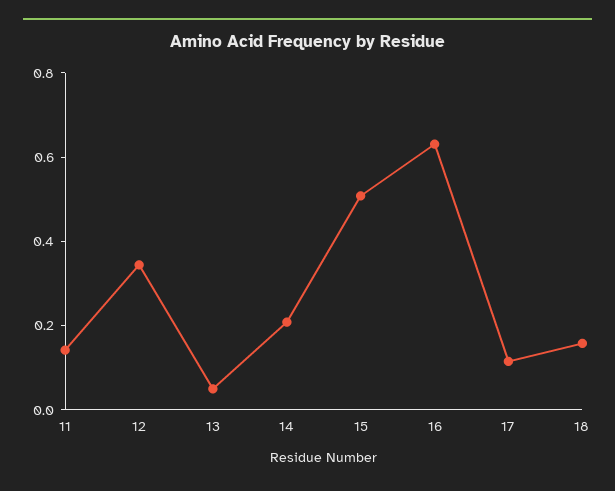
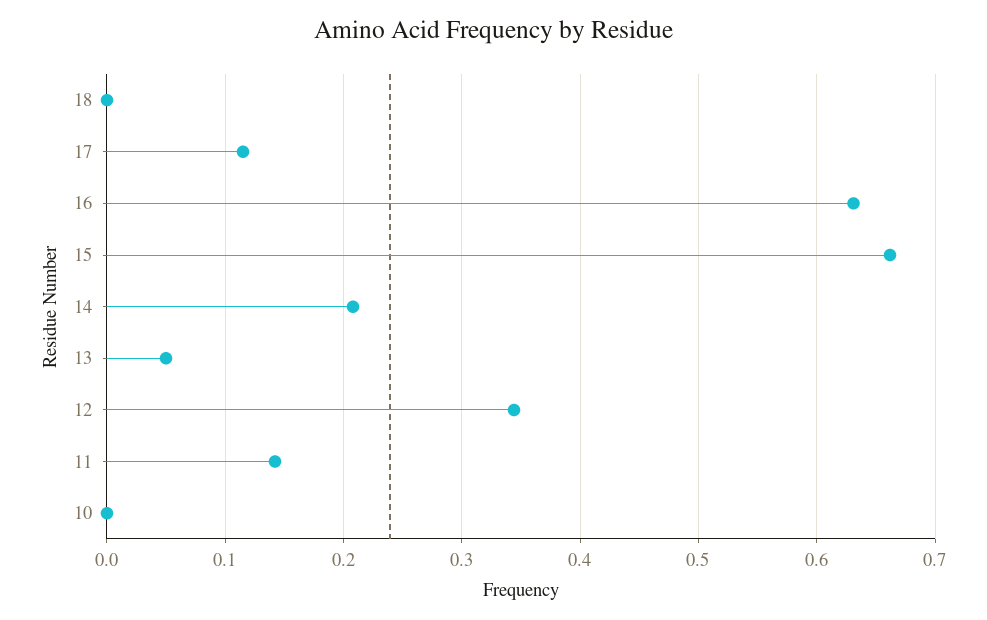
15: 0.5 -> 0.66
18: 0.15 -> 0
10: none -> 0

